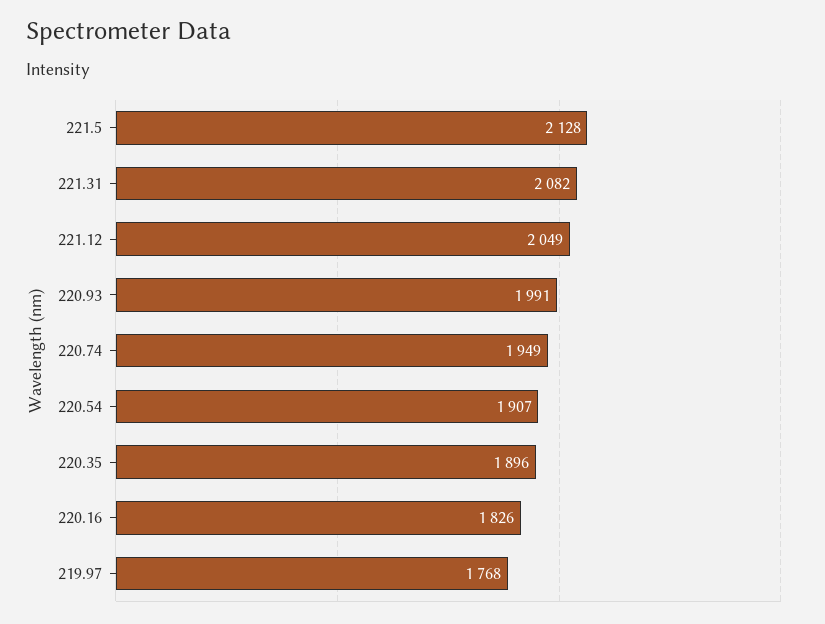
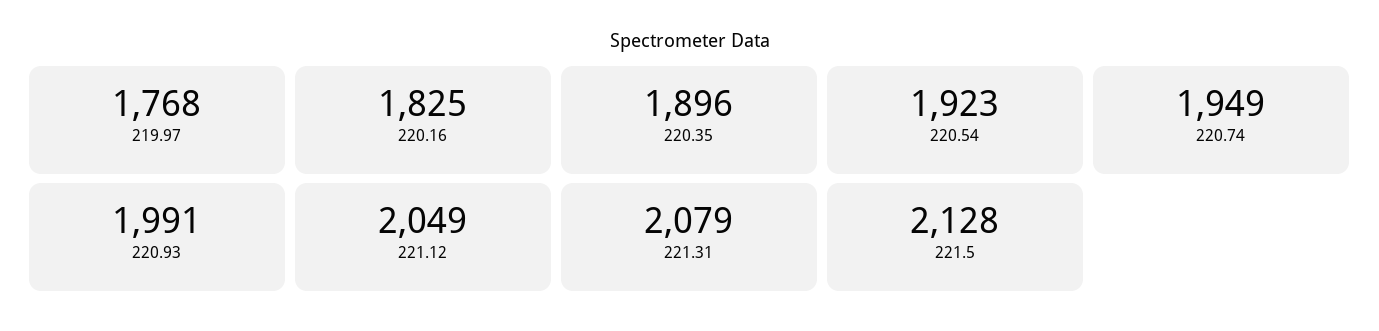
221.31: 2082 -> 2079
220.54: 1907 -> 1923
220.16: 1826 -> 1825

